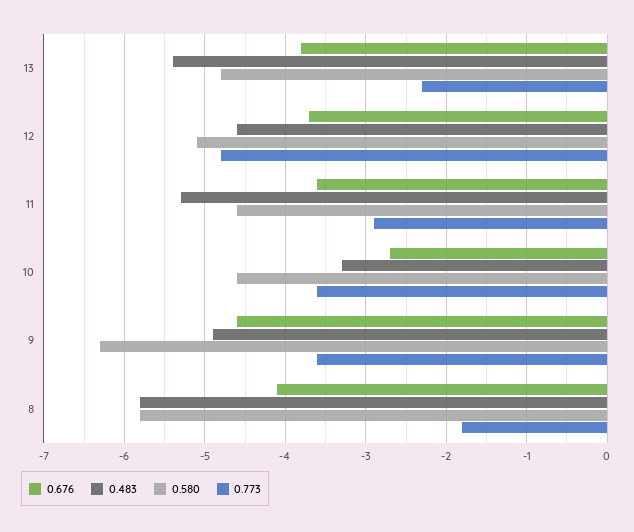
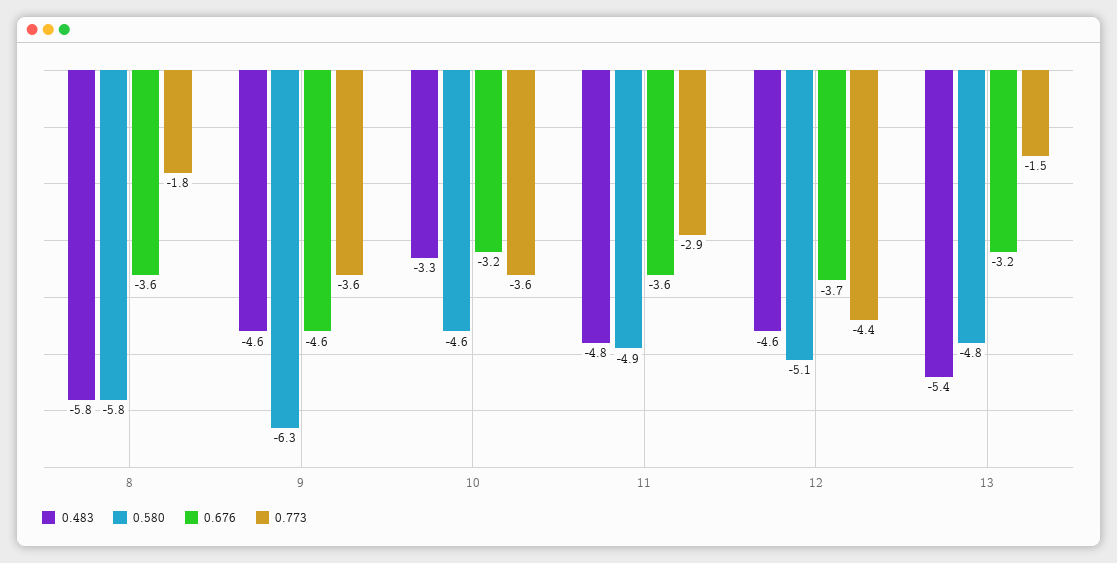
0.676, 13: -3.8 -> -3.2
0.773, 13: -2.3 -> -1.5
0.773, 12: -4.8 -> -4.4
0.483, 11: -5.3 -> -4.8
0.580, 11: -4.6 -> -4.9
0.676, 10: -2.7 -> -3.2
0.483, 9: -4.9 -> -4.6
0.676, 8: -4.1 -> -3.6

